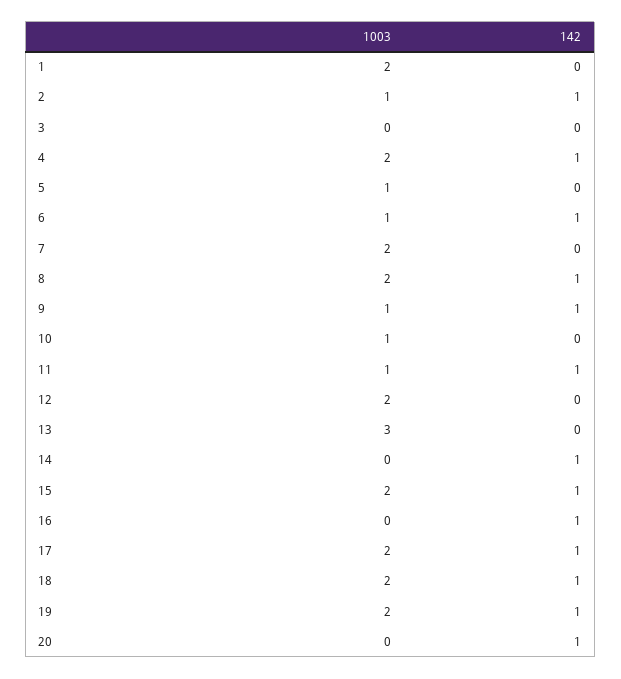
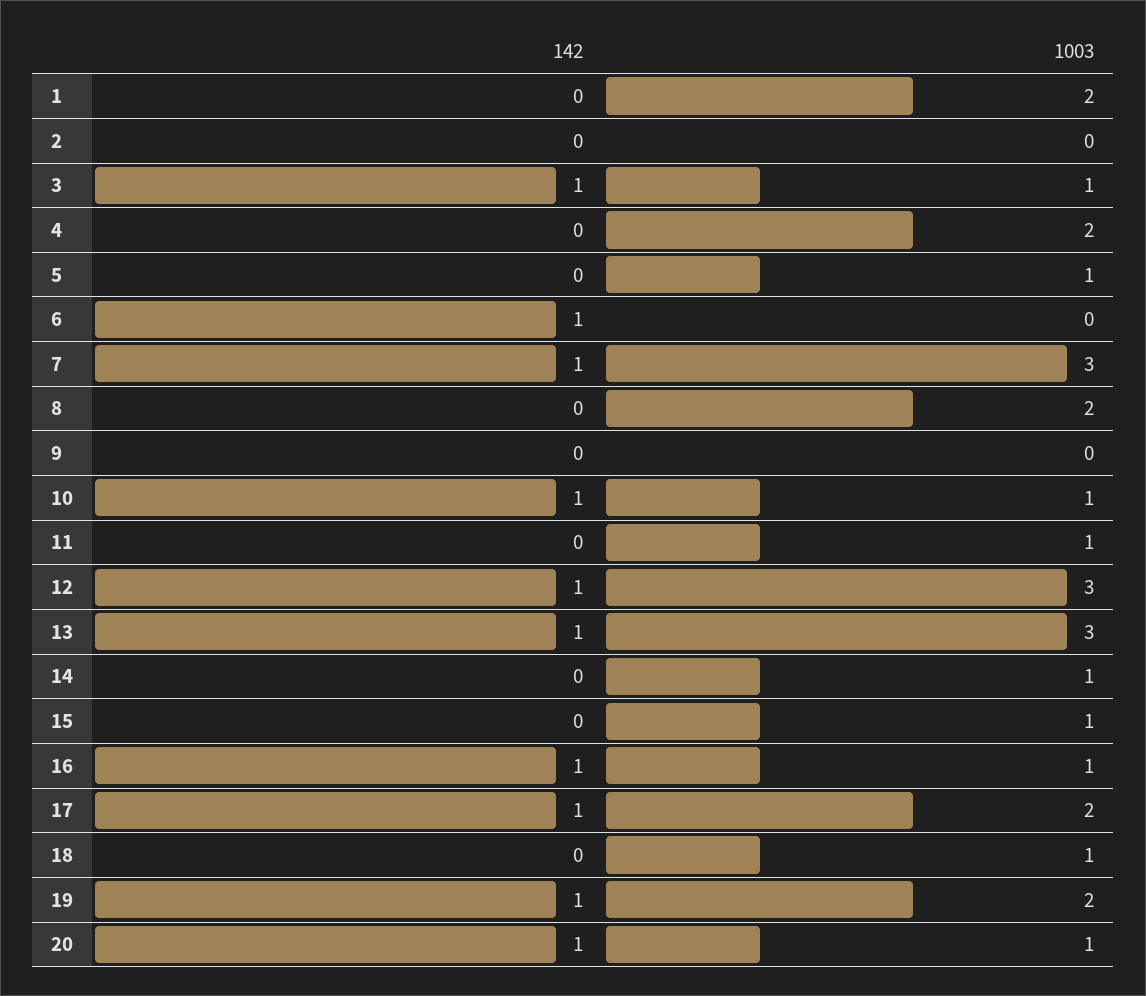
1003, 2: 1 -> 0
142, 2: 1 -> 0
1003, 3: 0 -> 1
142, 3: 0 -> 1
142, 4: 1 -> 0
1003, 6: 1 -> 0
1003, 7: 2 -> 3
142, 7: 0 -> 1
142, 8: 1 -> 0
1003, 9: 1 -> 0
142, 9: 1 -> 0
142, 10: 0 -> 1
142, 11: 1 -> 0
1003, 12: 2 -> 3
142, 12: 0 -> 1
142, 13: 0 -> 1
1003, 14: 0 -> 1
142, 14: 1 -> 0
1003, 15: 2 -> 1
142, 15: 1 -> 0
1003, 16: 0 -> 1
1003, 18: 2 -> 1
142, 18: 1 -> 0
1003, 20: 0 -> 1

